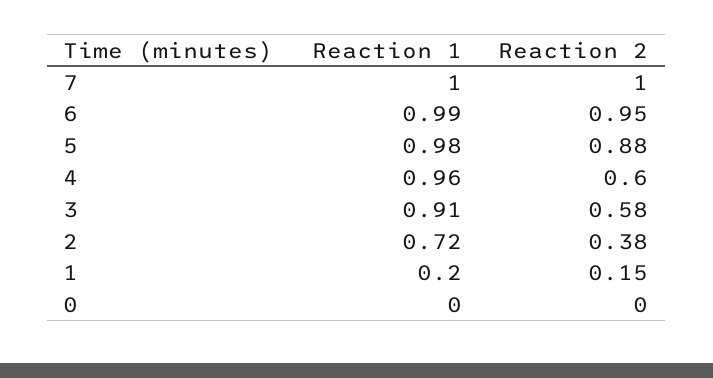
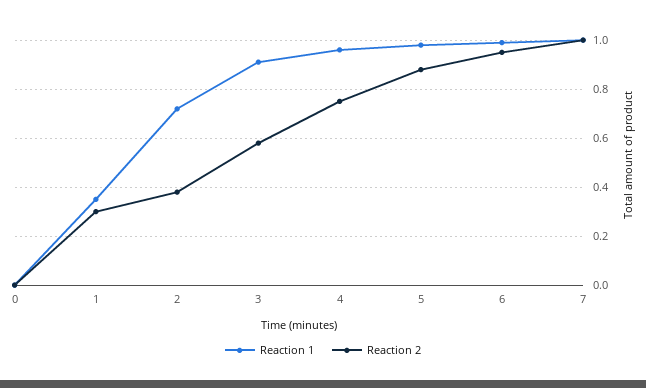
Reaction 2, 4: 0.6 -> 0.75
Reaction 1, 1: 0.2 -> 0.35
Reaction 2, 1: 0.15 -> 0.3

